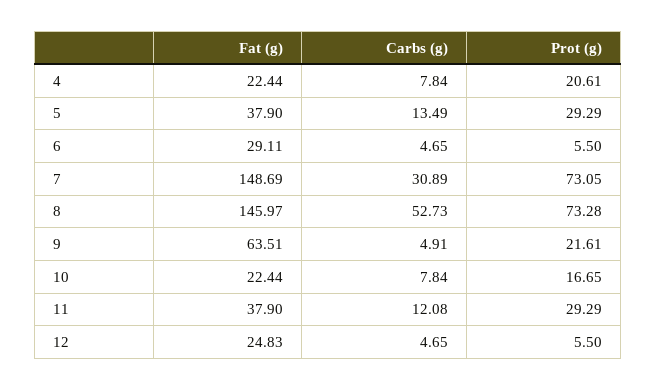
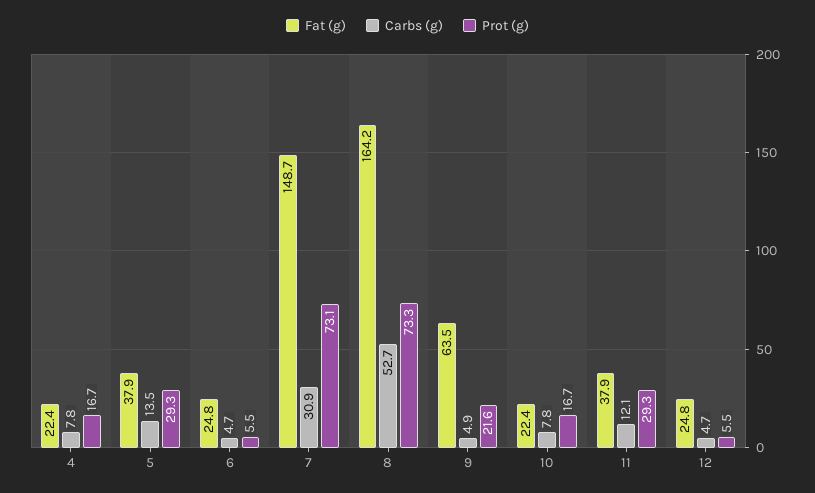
Prot (g), 4: 20.61 -> 16.7
Fat (g), 6: 29.11 -> 24.8
Fat (g), 8: 145.97 -> 164.2

